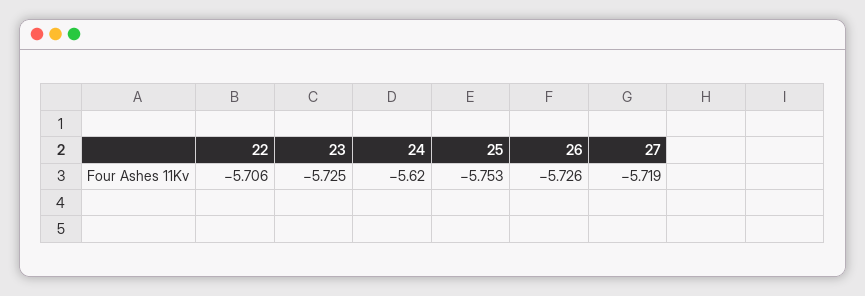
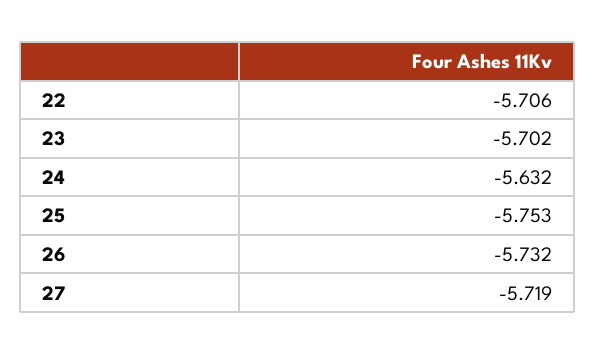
23: -5.725 -> -5.702
24: -5.62 -> -5.632
26: -5.726 -> -5.732

